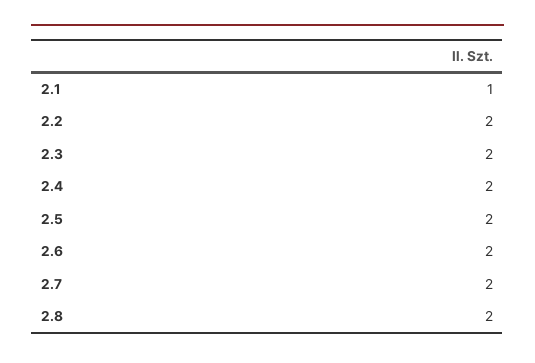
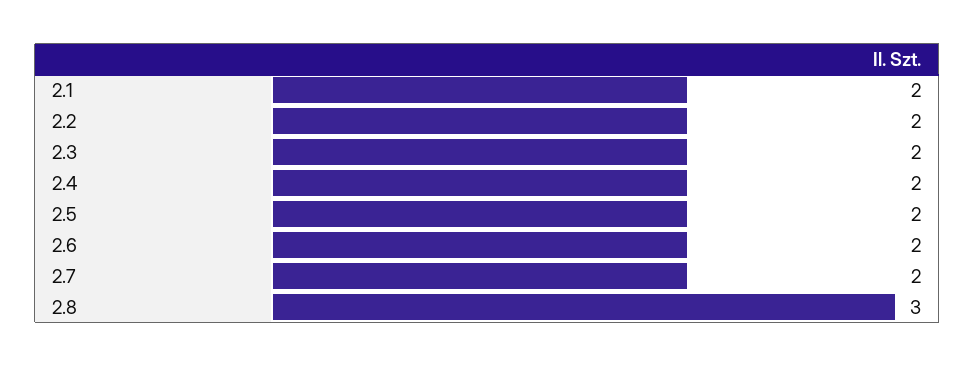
2.1: 1 -> 2
2.8: 2 -> 3

